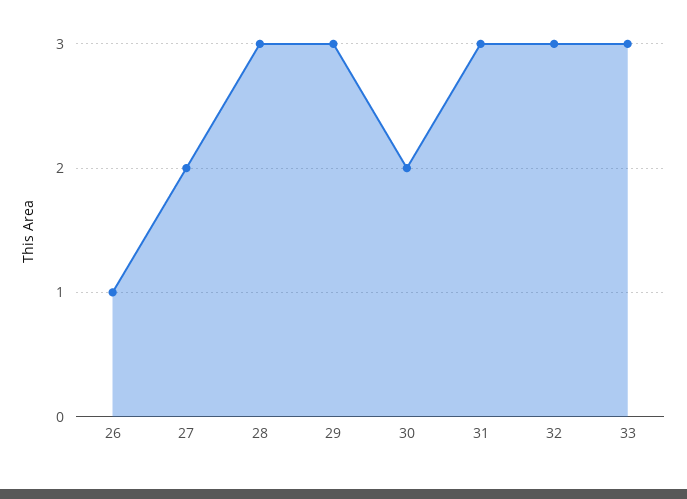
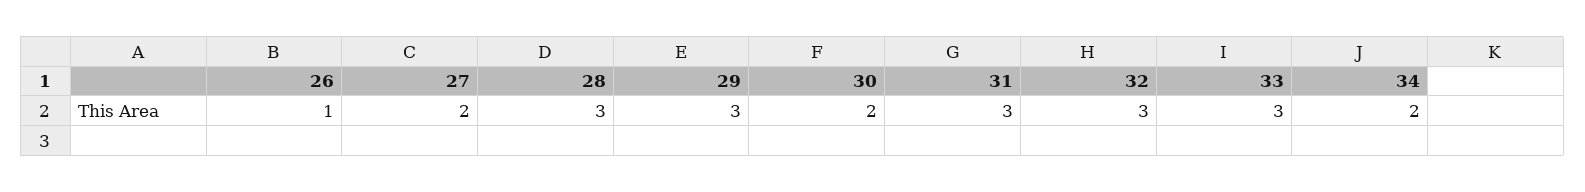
34: none -> 2

